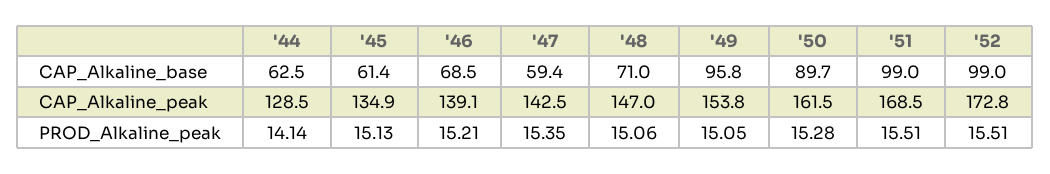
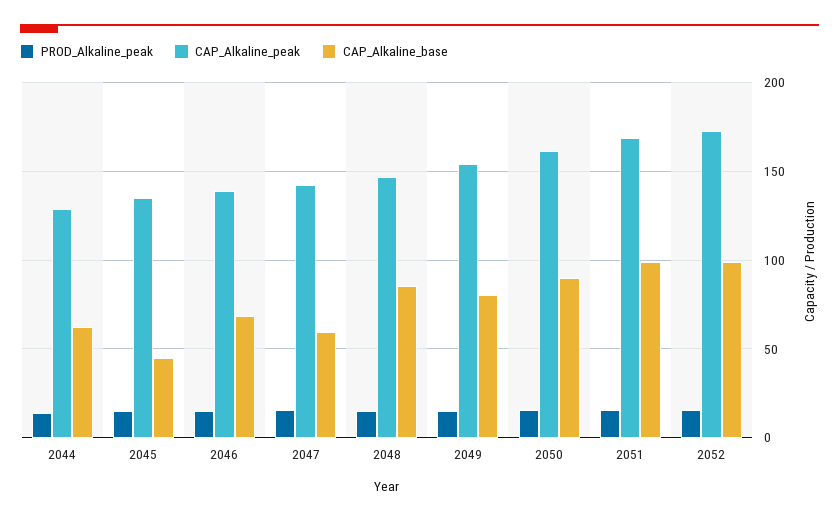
CAP_Alkaline_base, '45: 61.4 -> 45
CAP_Alkaline_base, '48: 71 -> 85
CAP_Alkaline_base, '49: 95.8 -> 80

